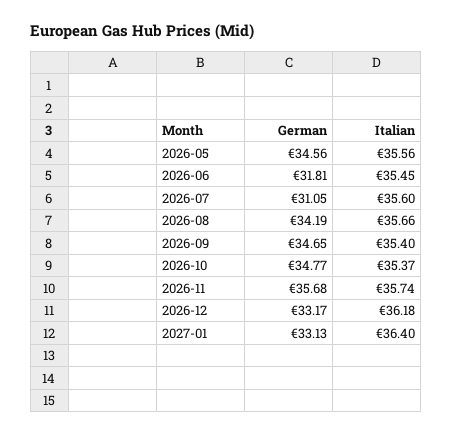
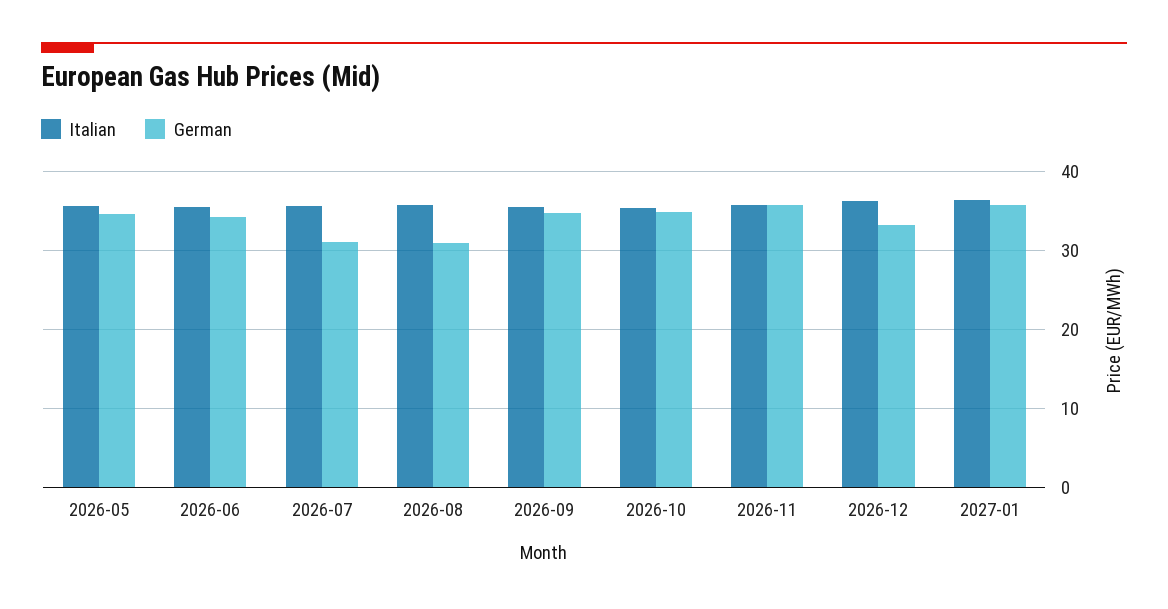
German, 2026-06: 31.81 -> 34
German, 2026-08: 34.19 -> 31
German, 2027-01: 33.13 -> 36

